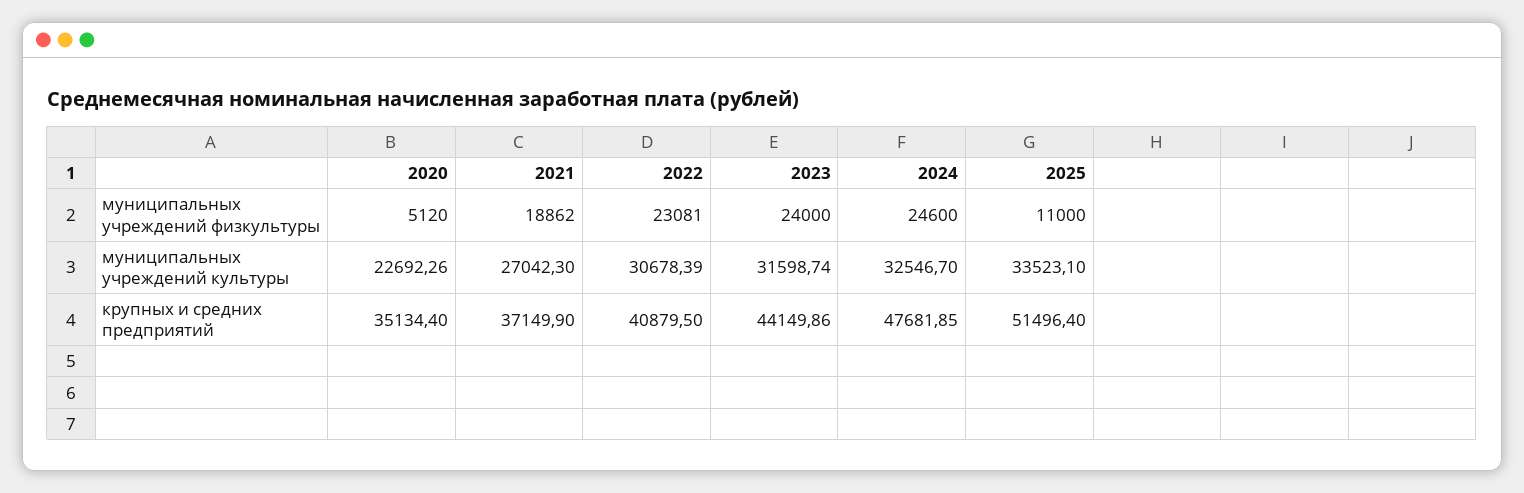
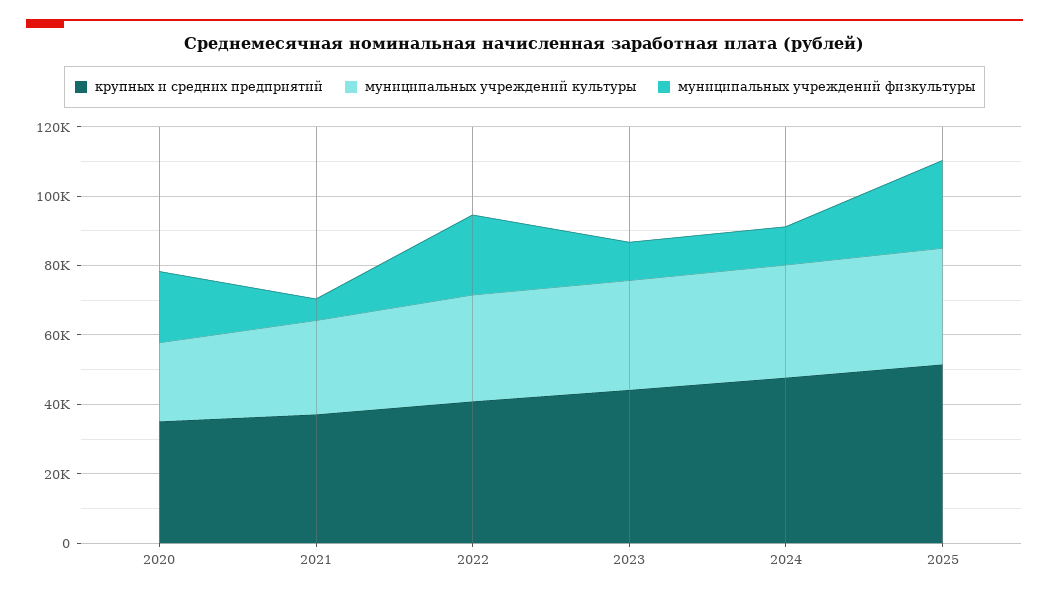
муниципальных учреждений физкультуры, 2020: 5120 -> 20000
муниципальных учреждений физкультуры, 2021: 18862 -> 5000
муниципальных учреждений физкультуры, 2023: 24000 -> 10000
муниципальных учреждений физкультуры, 2024: 24600 -> 10000
муниципальных учреждений физкультуры, 2025: 11000 -> 25000

